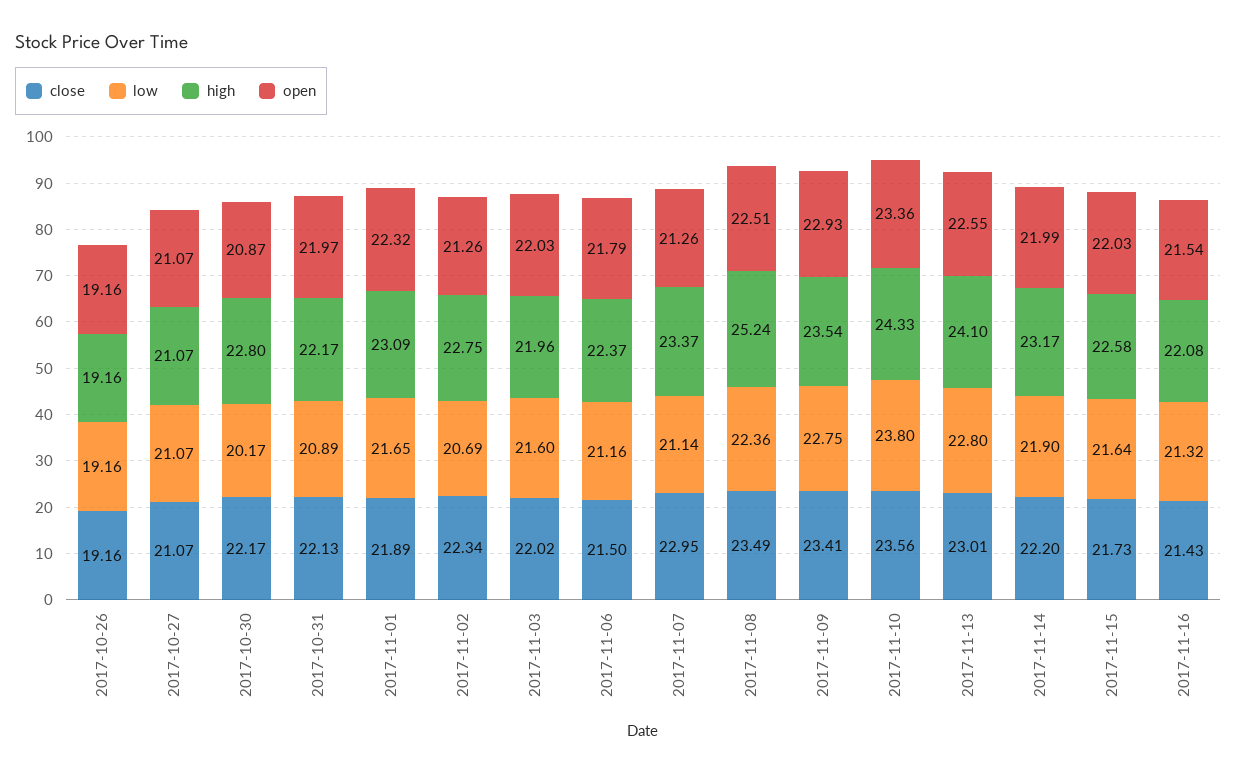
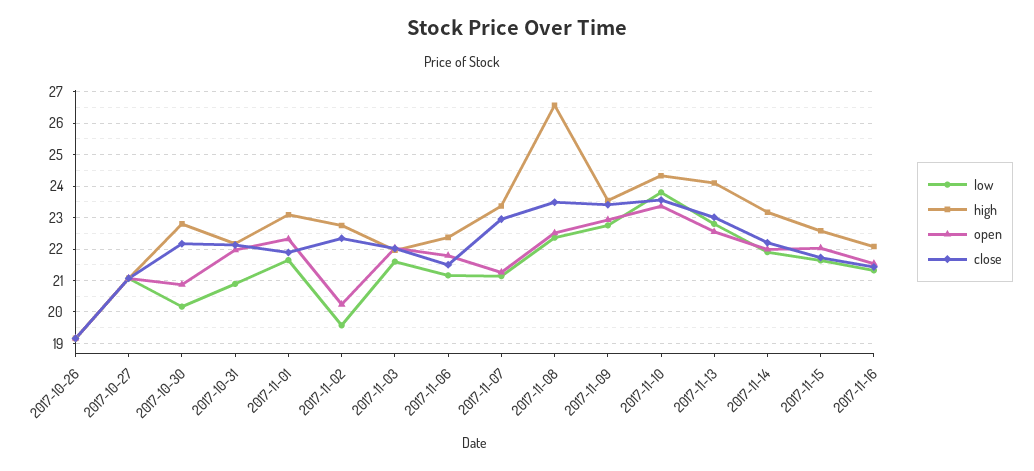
low, 2017-11-02: 20.69 -> 19.6
open, 2017-11-02: 21.26 -> 20.2
high, 2017-11-08: 25.24 -> 26.6

